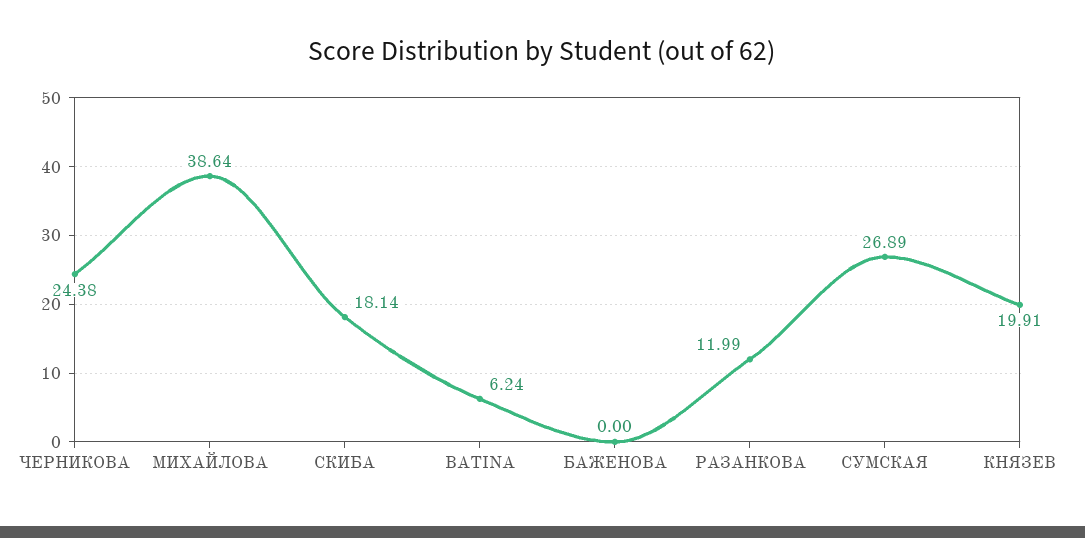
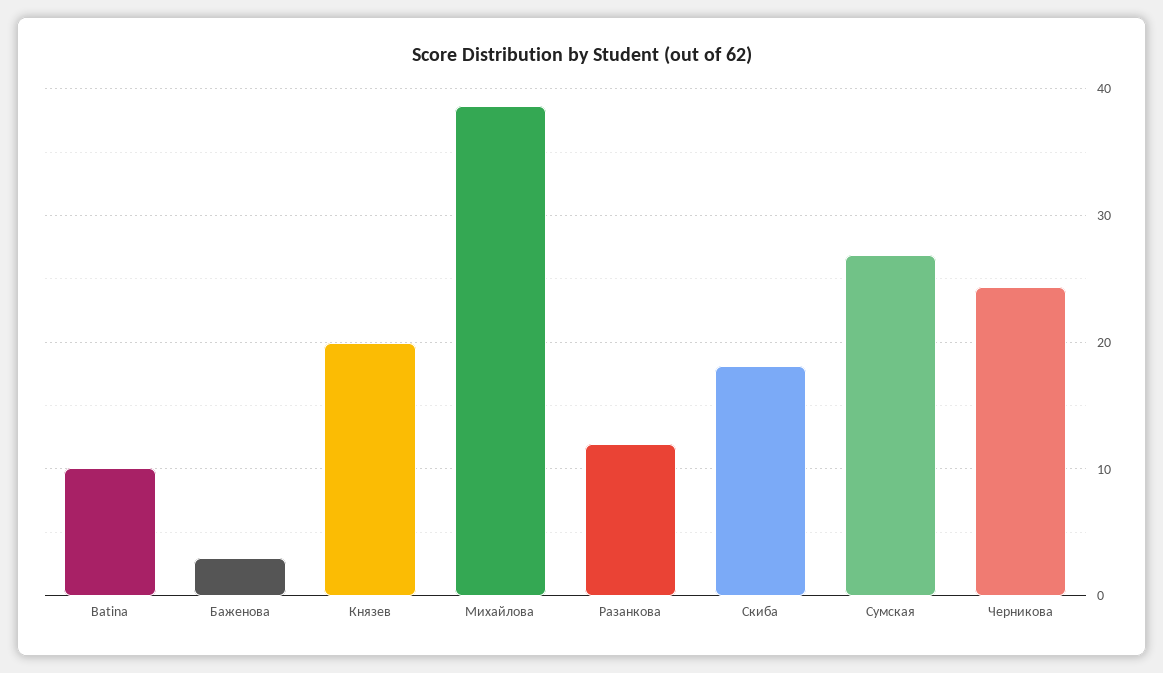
BATINA: 6.24 -> 10
БАЖЕНОВА: 0 -> 3

